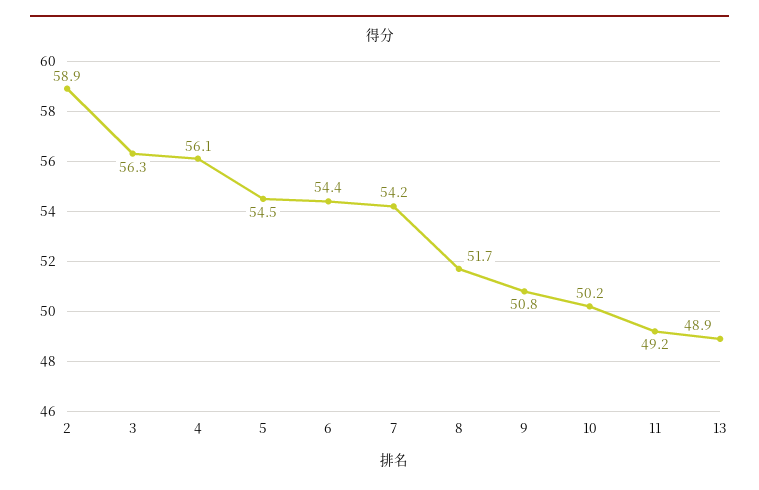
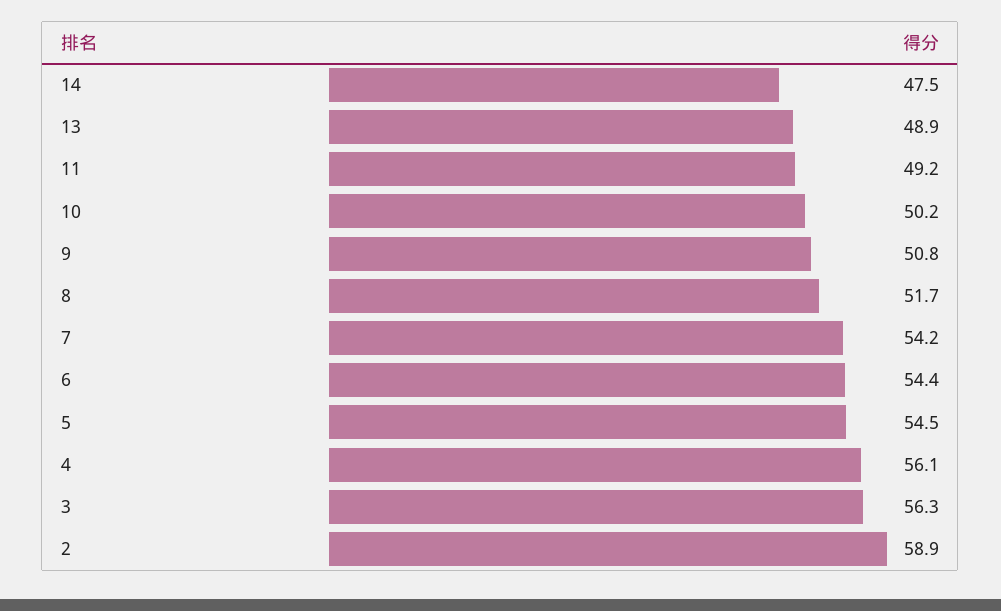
14: none -> 47.5

